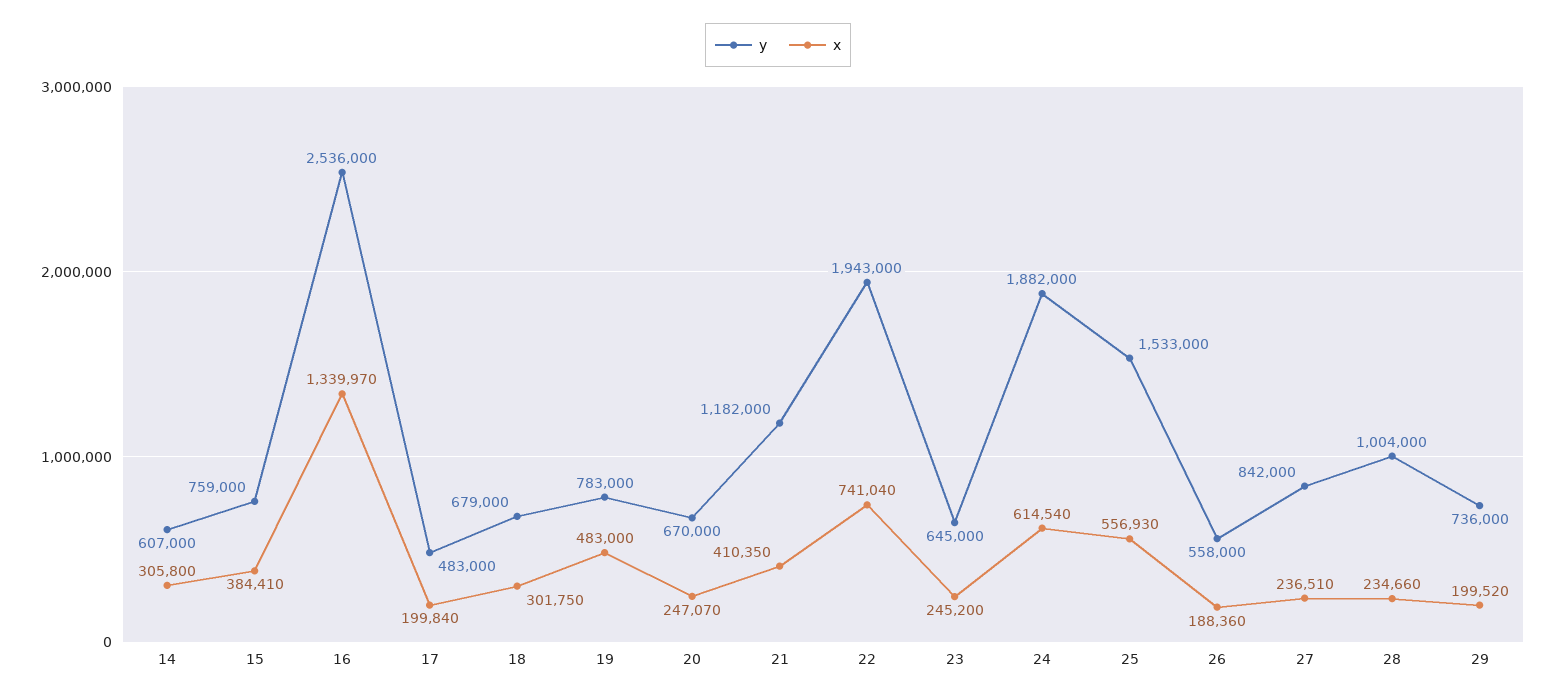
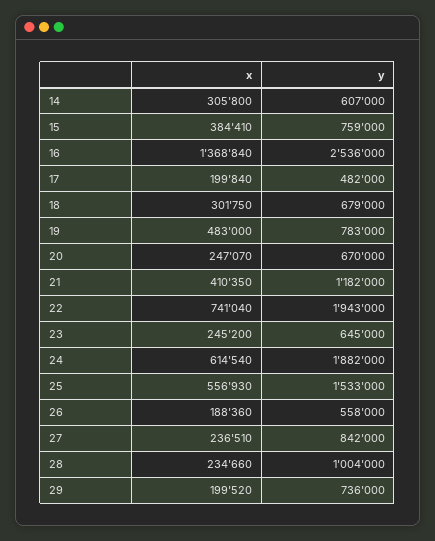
x, 16: 1339970 -> 1368840
y, 17: 483000 -> 482000

